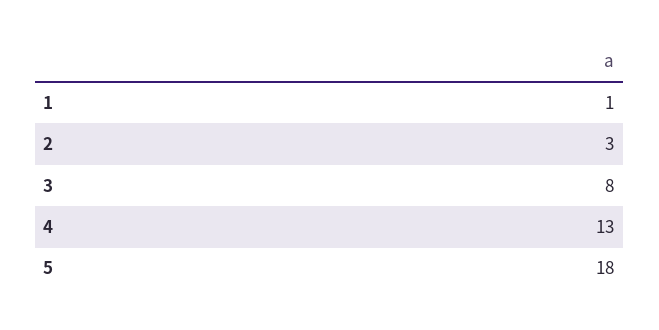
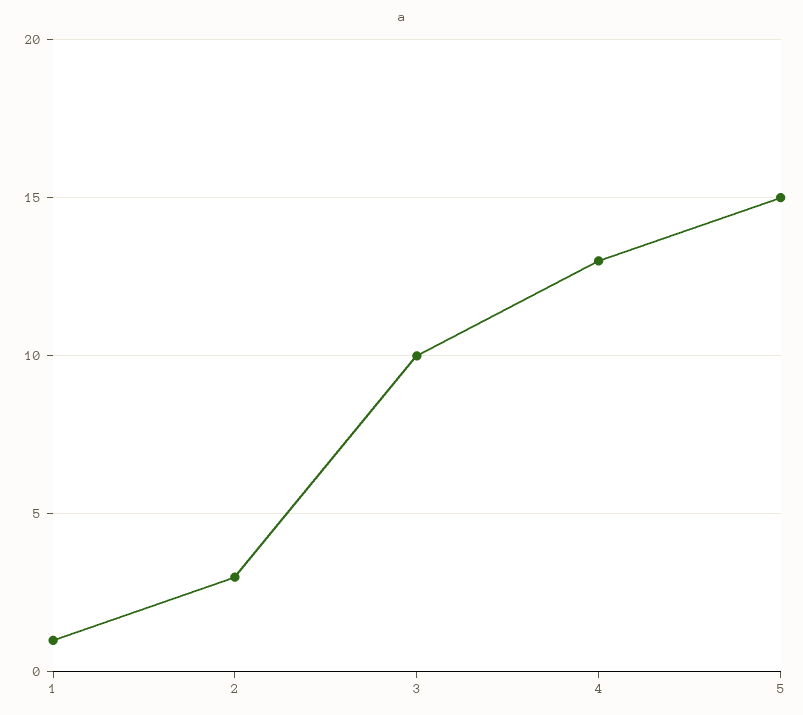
3: 8 -> 10
5: 18 -> 15

